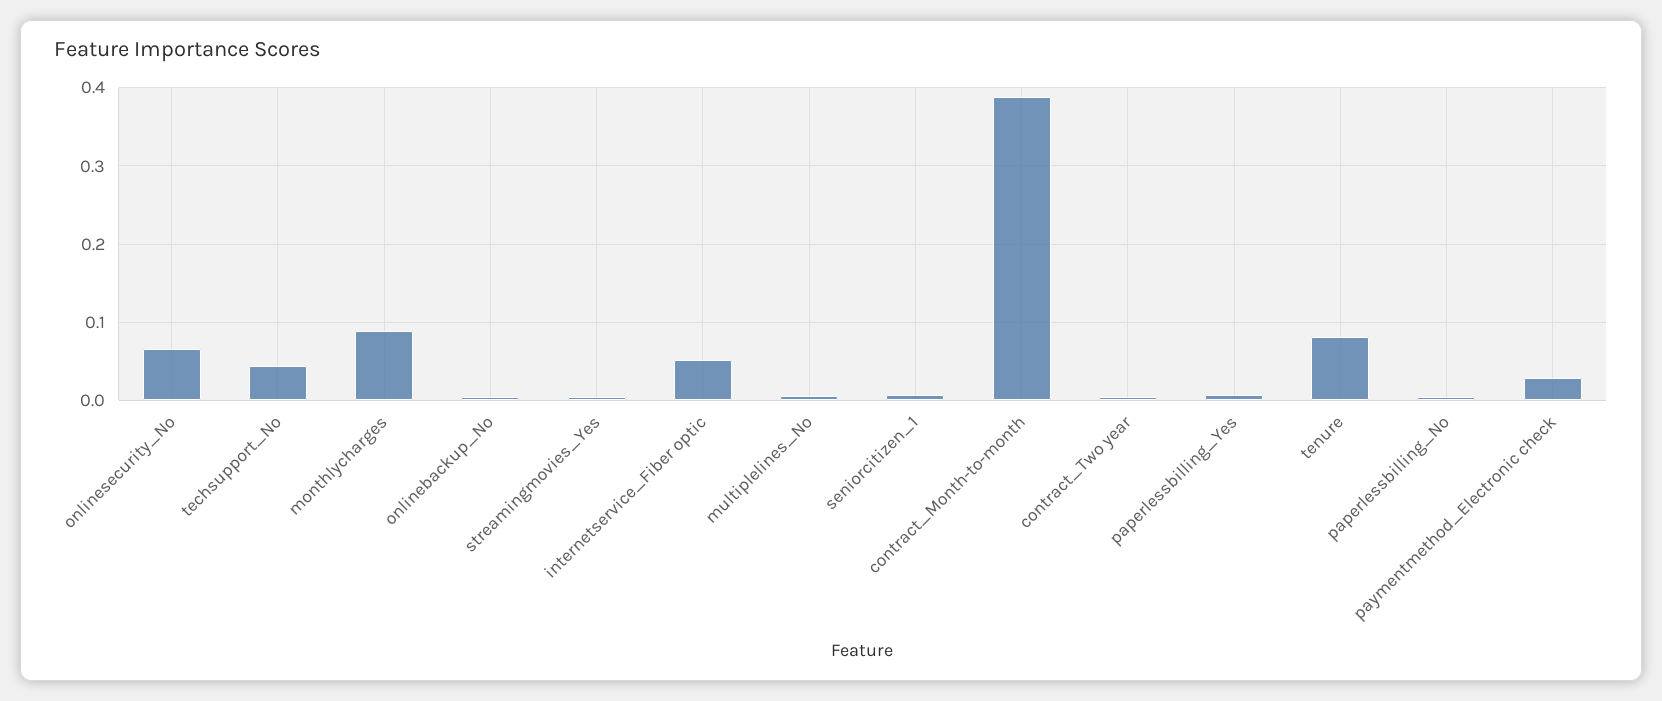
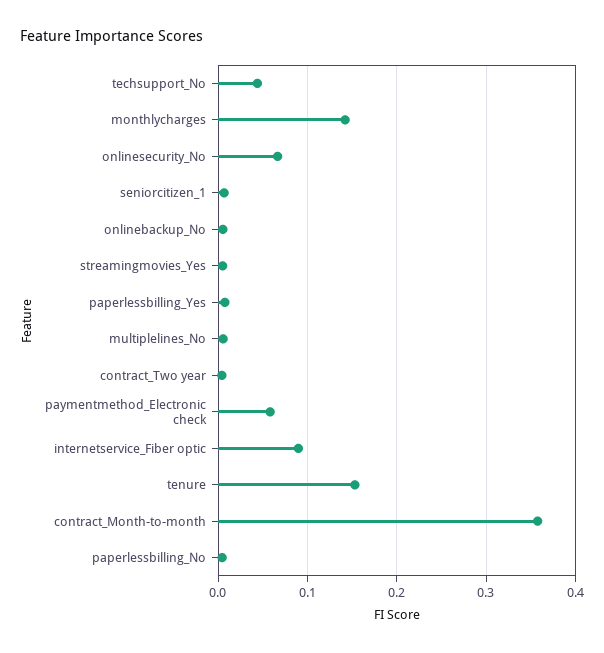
monthlycharges: 0.09 -> 0.14
internetservice_Fiber optic: 0.05 -> 0.09
contract_Month-to-month: 0.39 -> 0.36
tenure: 0.08 -> 0.15
paymentmethod_Electronic check: 0.03 -> 0.06

